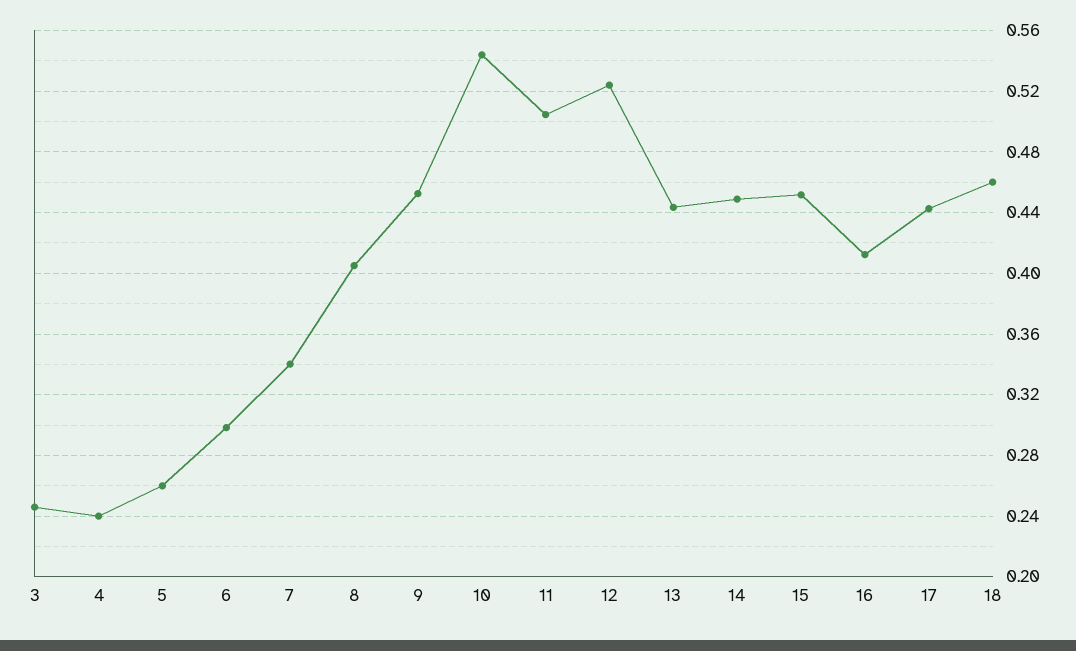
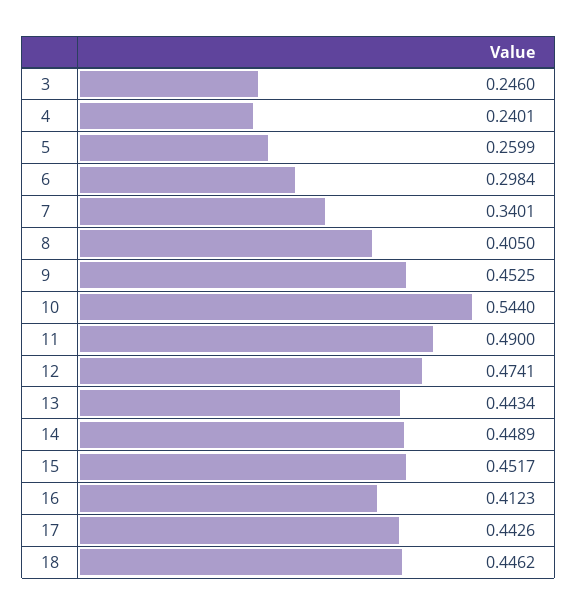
11: 0.505 -> 0.49
12: 0.525 -> 0.4741
18: 0.46 -> 0.4462

